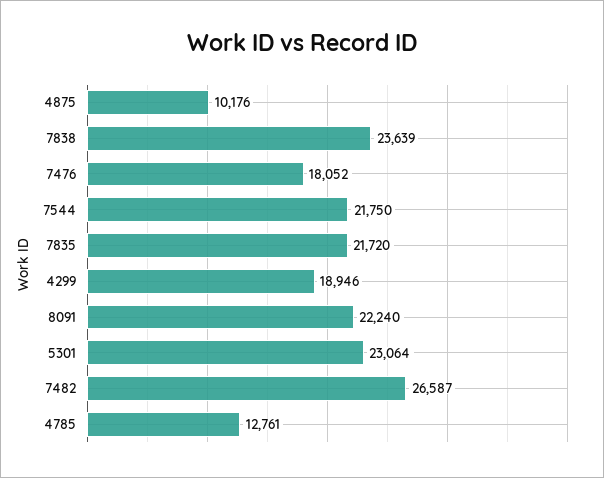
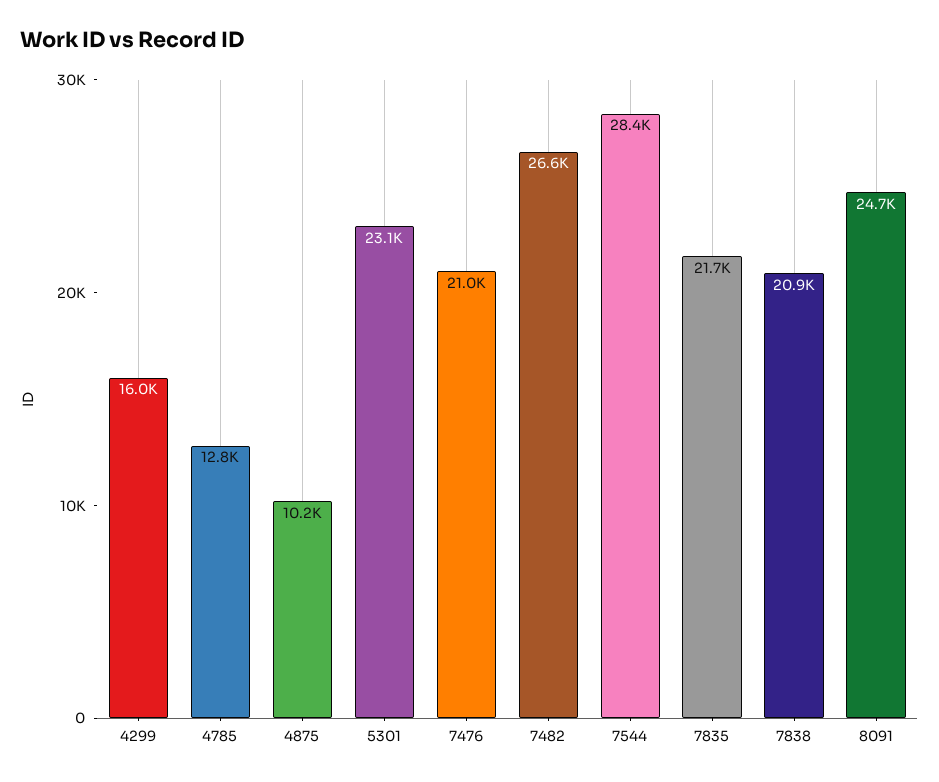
7838: 23639 -> 20900
7476: 18052 -> 21000
7544: 21750 -> 28400
4299: 18946 -> 16000
8091: 22240 -> 24700

